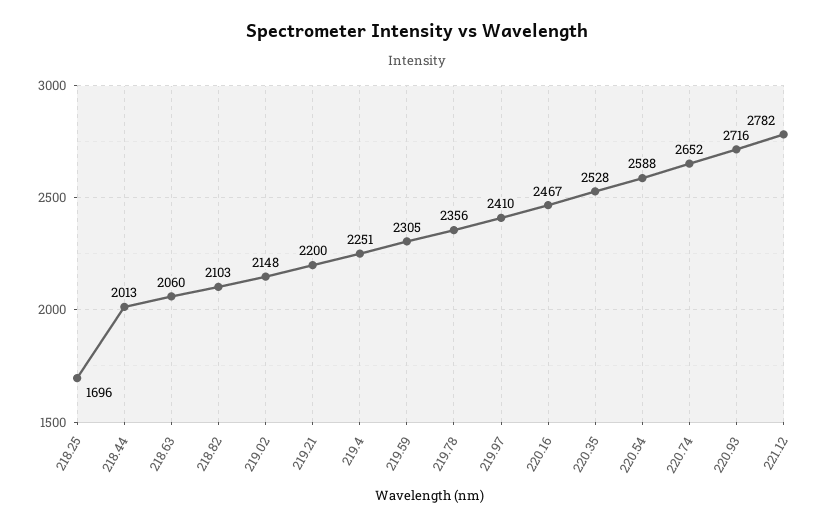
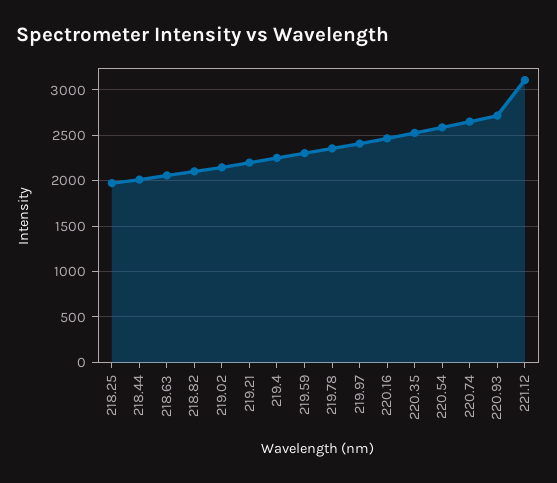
218.25: 1696 -> 2000
221.12: 2782 -> 3100

